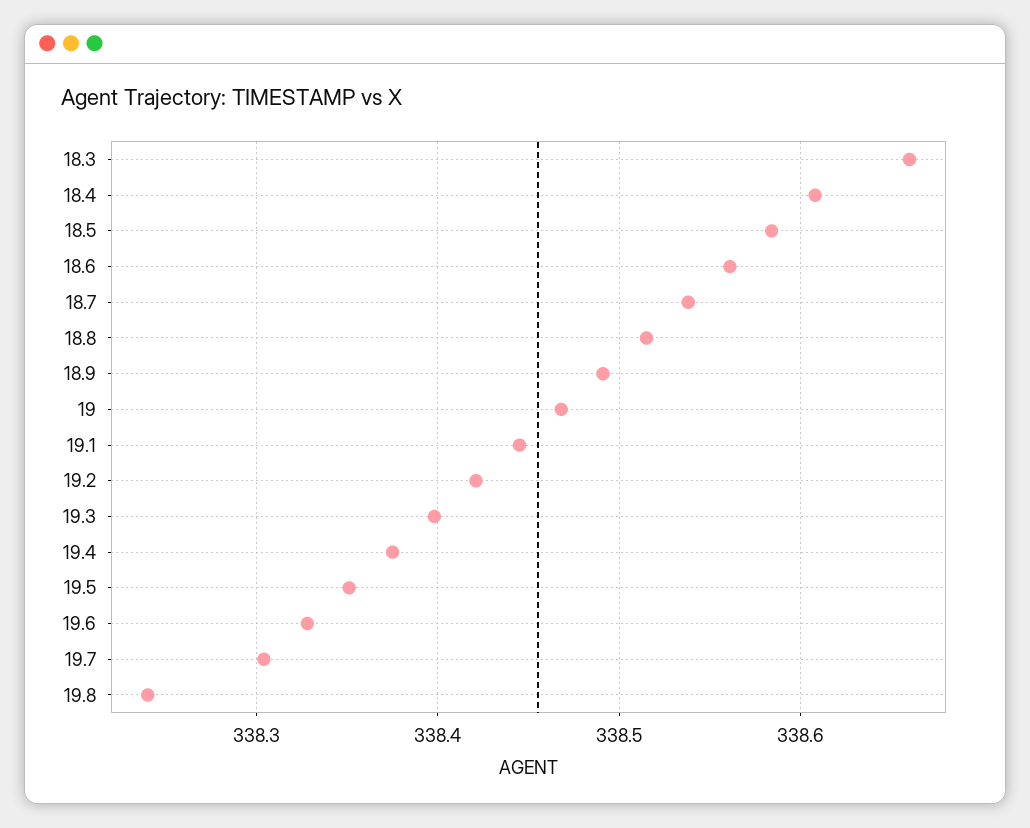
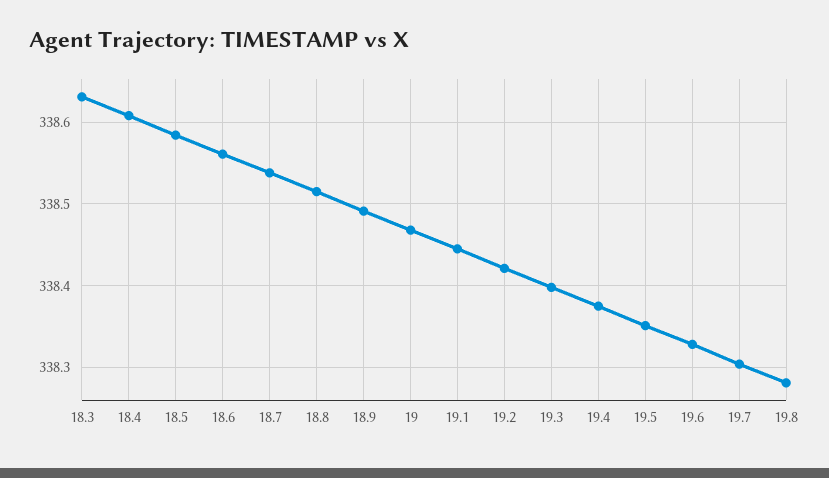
18.3: 338.66 -> 338.63
19.8: 338.24 -> 338.28

